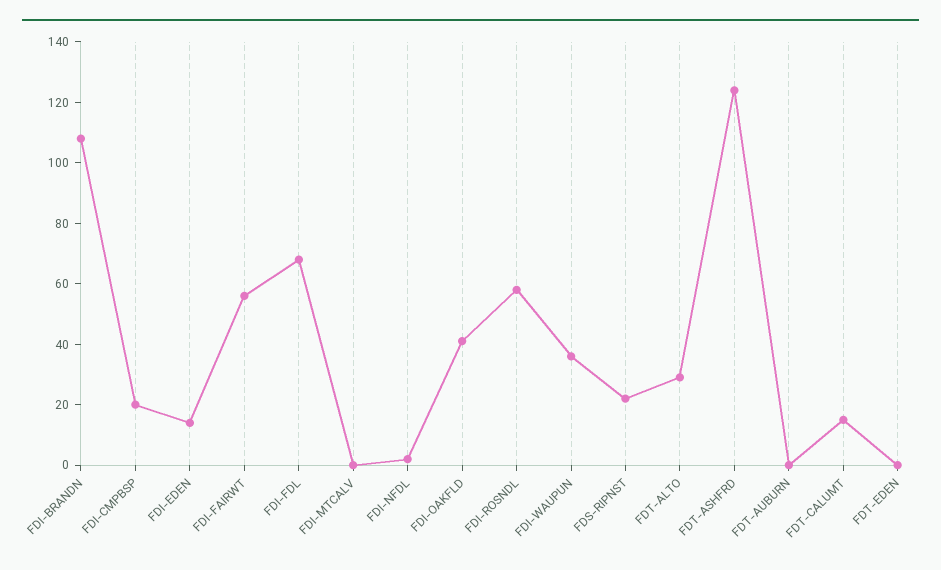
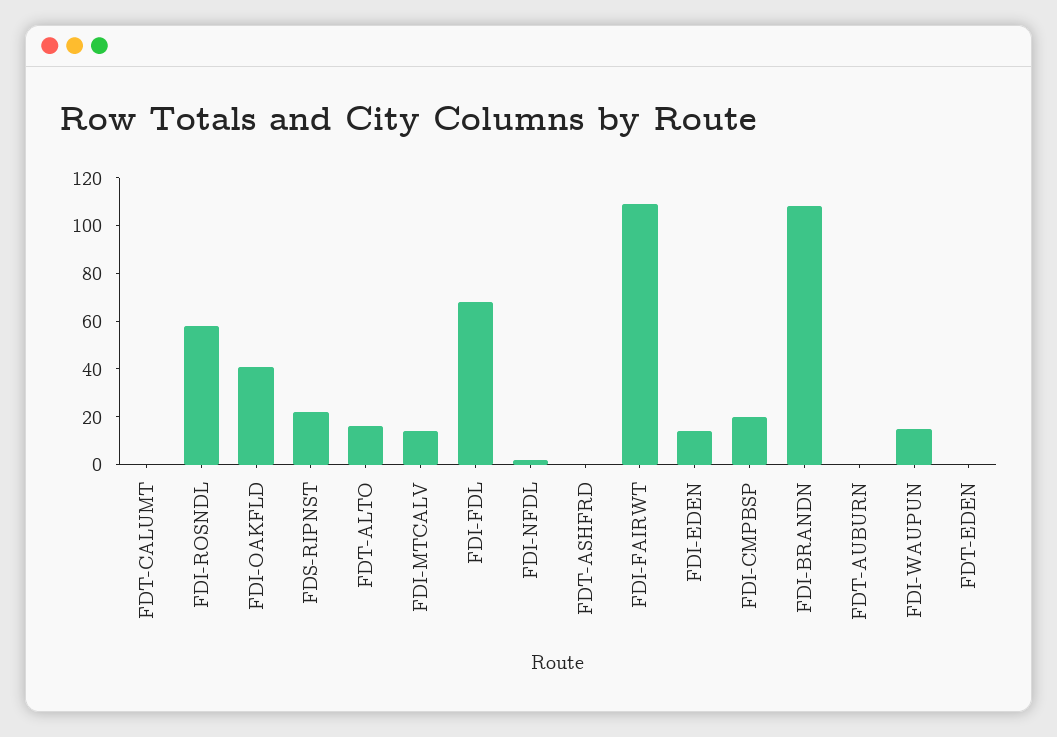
FDI-FAIRWT: 55 -> 110
FDI-MTCALV: 0 -> 15
FDI-WAUPUN: 35 -> 15
FDT-ALTO: 30 -> 15
FDT-ASHFRD: 125 -> 0
FDT-CALUMT: 15 -> 0

